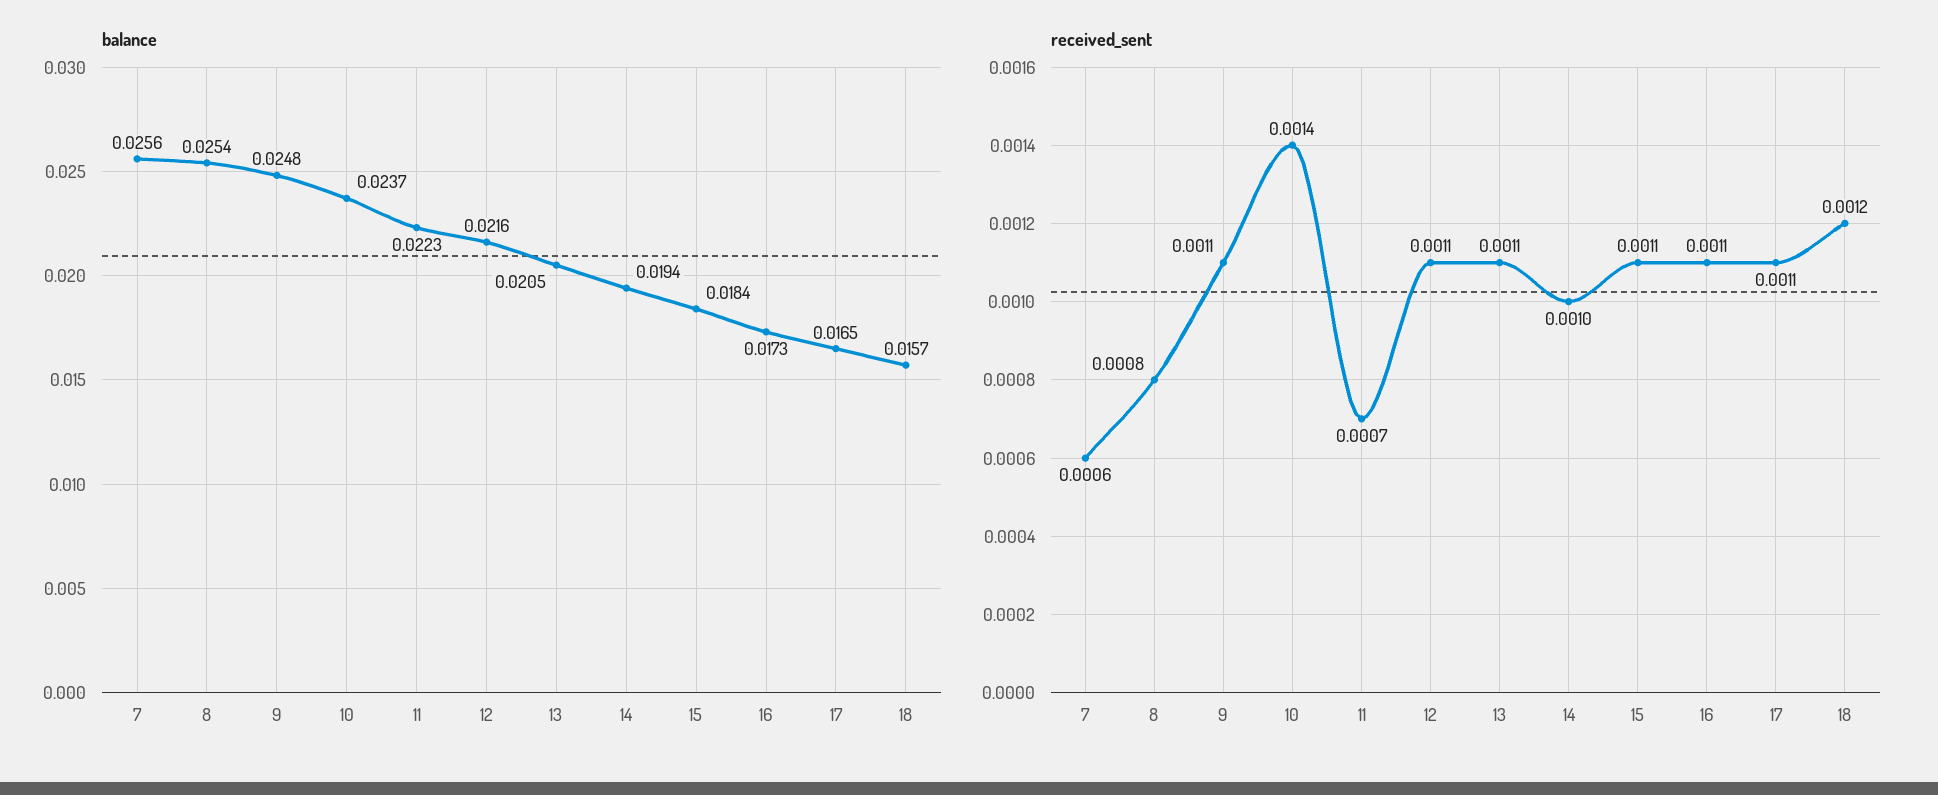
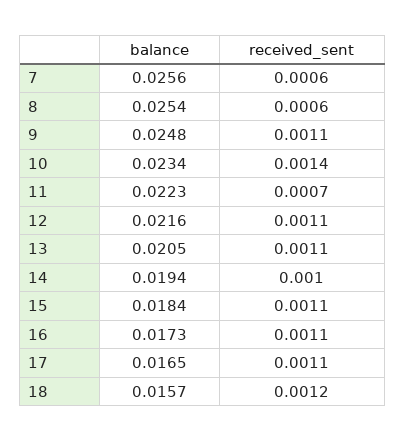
balance, 10: 0.0237 -> 0.0234
received_sent, 8: 0.0008 -> 0.0006

